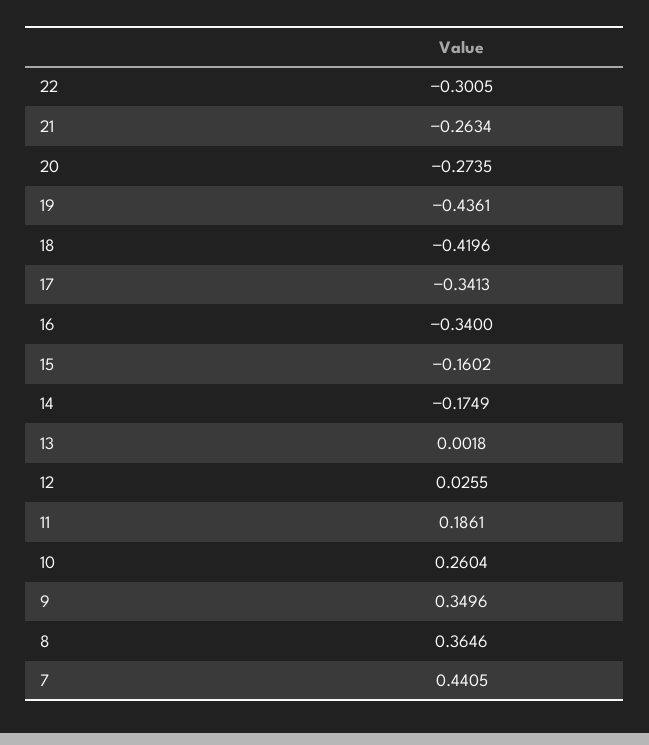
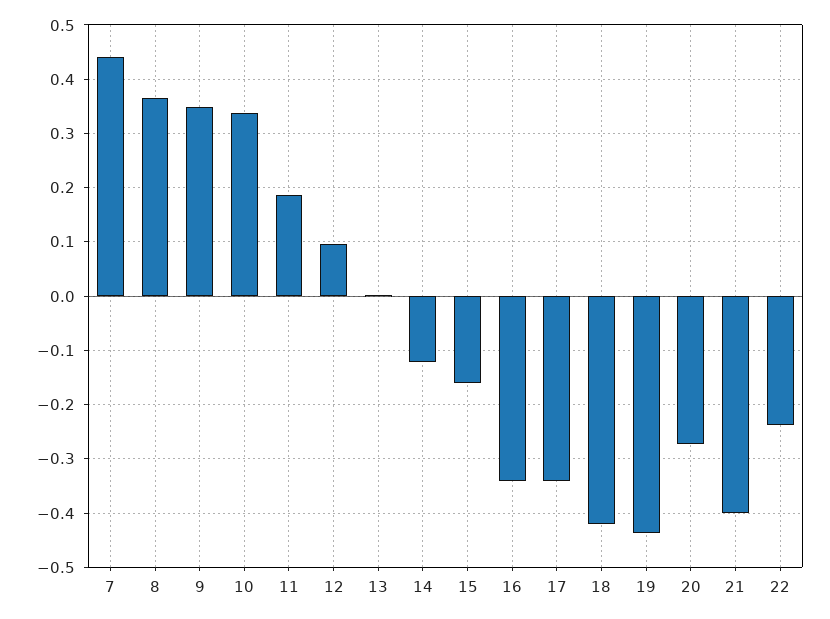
22: -0.3005 -> -0.24
21: -0.2634 -> -0.4
14: -0.1749 -> -0.12
12: 0.0255 -> 0.1
10: 0.2604 -> 0.34

